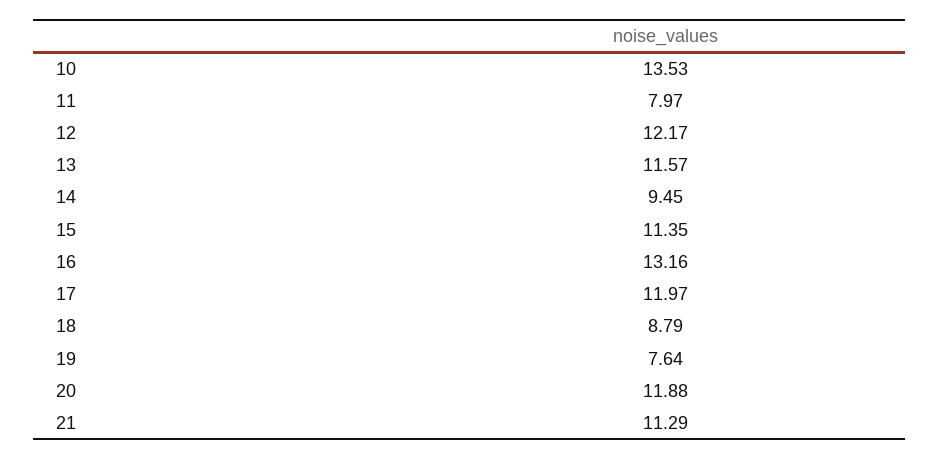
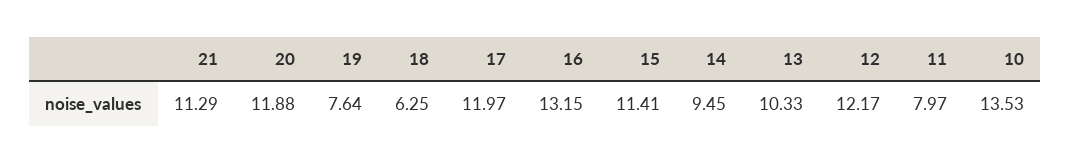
13: 11.57 -> 10.33
15: 11.35 -> 11.41
16: 13.16 -> 13.15
18: 8.79 -> 6.25

